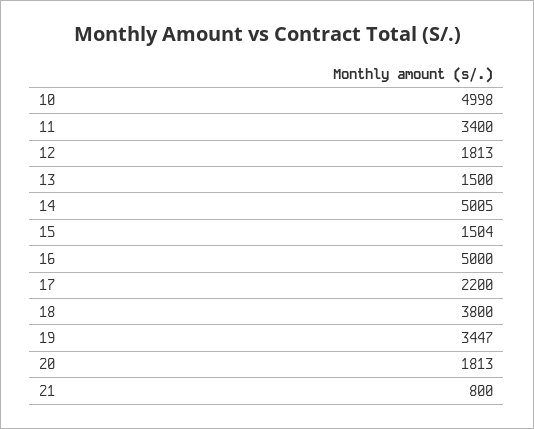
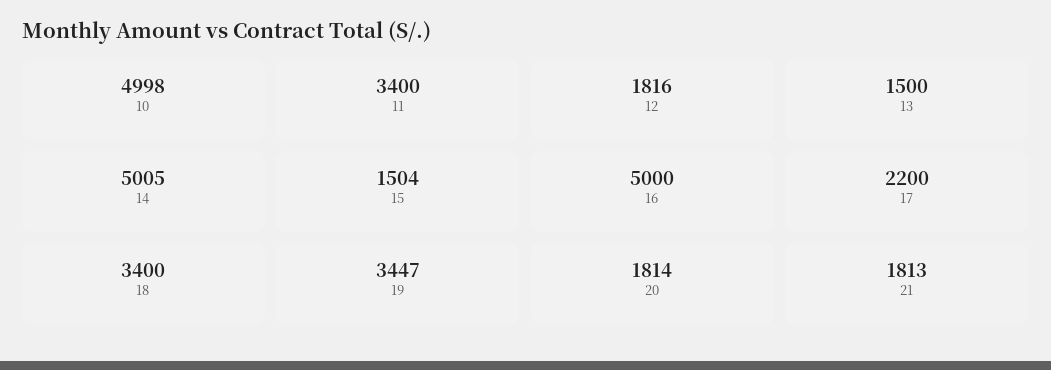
12: 1813 -> 1816
18: 3800 -> 3400
20: 1813 -> 1814
21: 800 -> 1813

